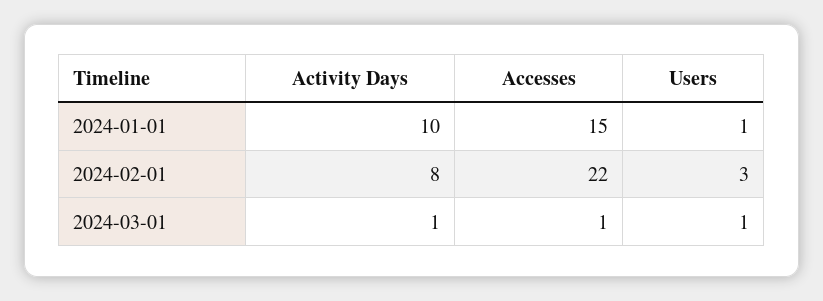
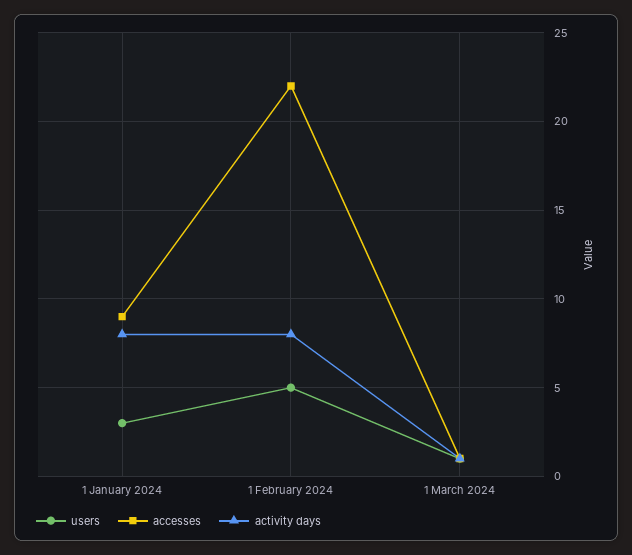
Activity Days, 2024-01-01: 10 -> 8
Accesses, 2024-01-01: 15 -> 9
Users, 2024-01-01: 1 -> 3
Users, 2024-02-01: 3 -> 5

